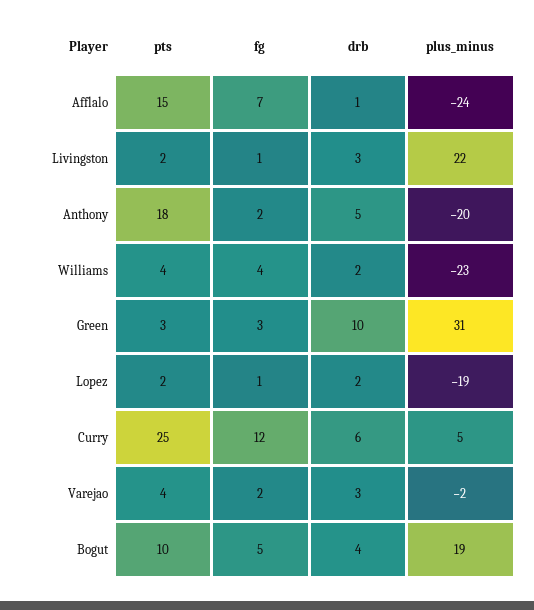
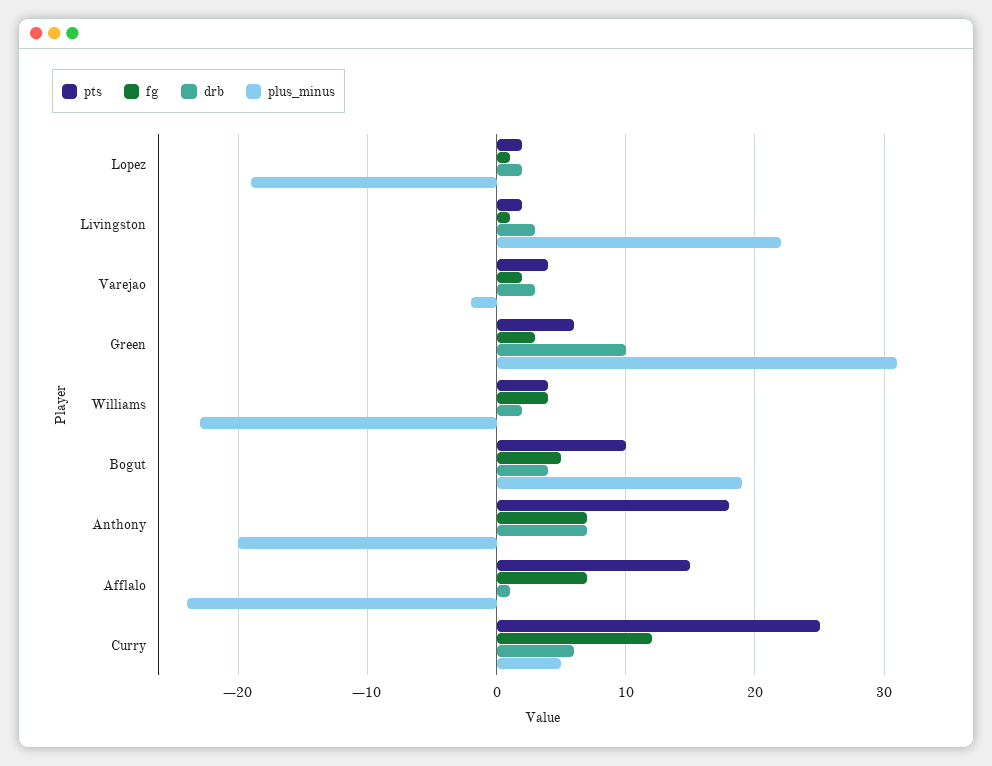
fg, Anthony: 2 -> 7
drb, Anthony: 5 -> 7
pts, Green: 3 -> 6

